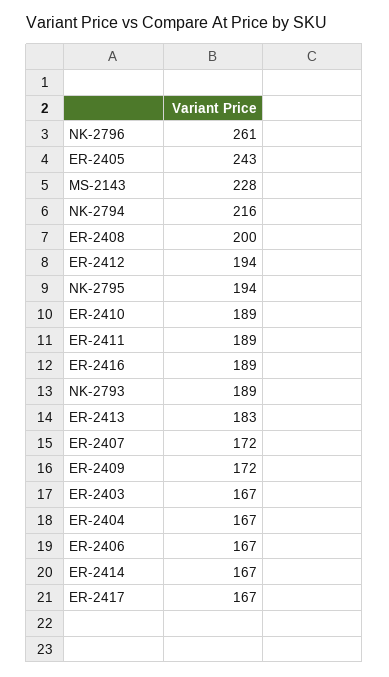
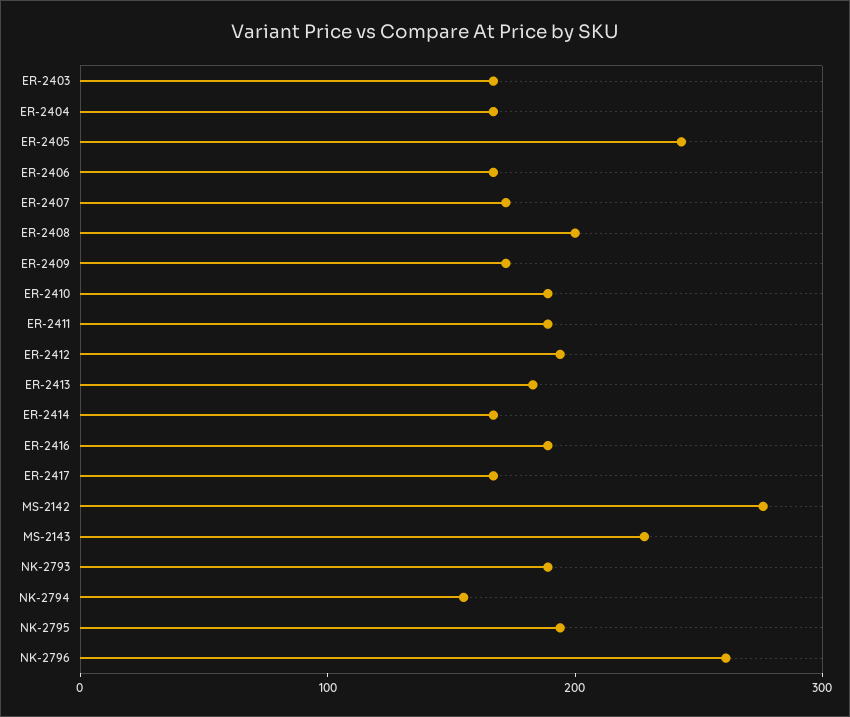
NK-2794: 216 -> 160
MS-2142: none -> 280

